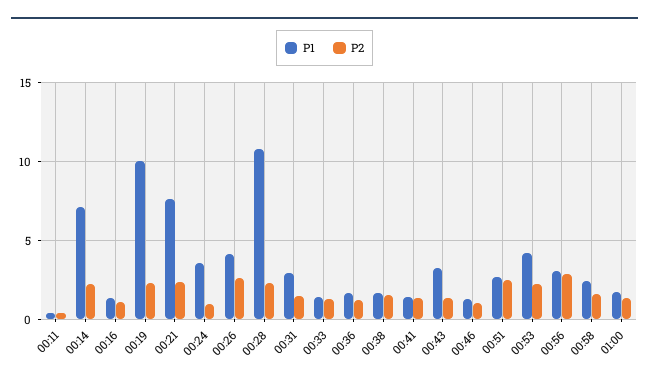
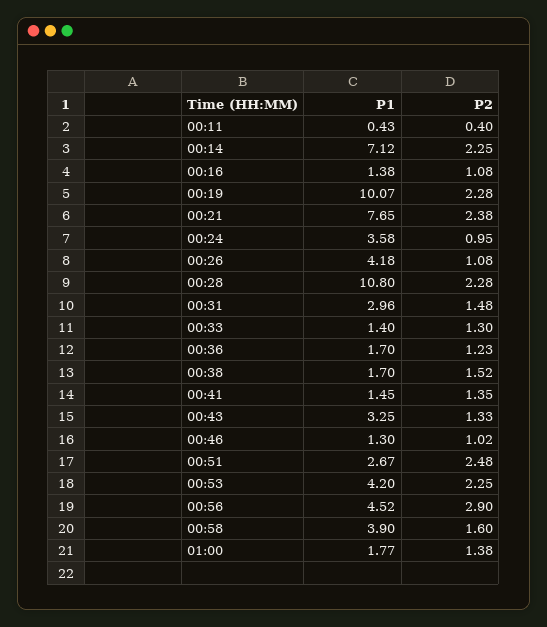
P2, 00:26: 2.5 -> 1.08
P1, 00:56: 3 -> 4.52
P1, 00:58: 2.5 -> 3.9

